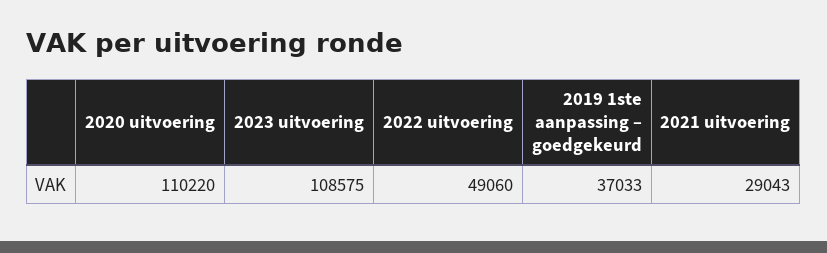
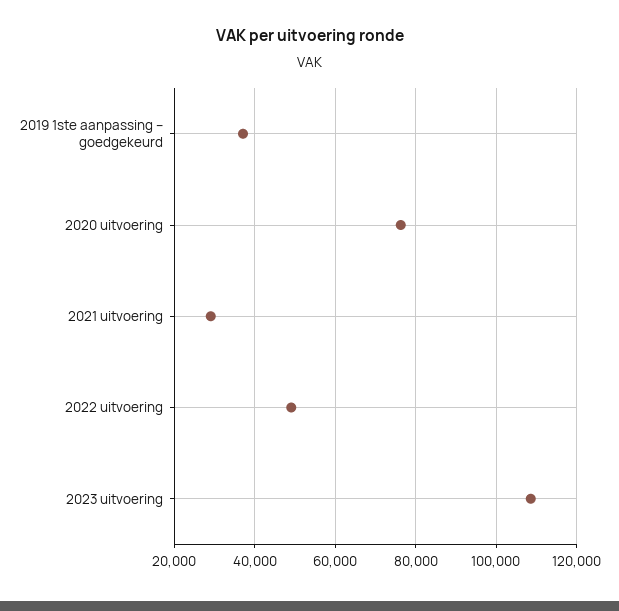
2020 uitvoering: 110220 -> 76000

